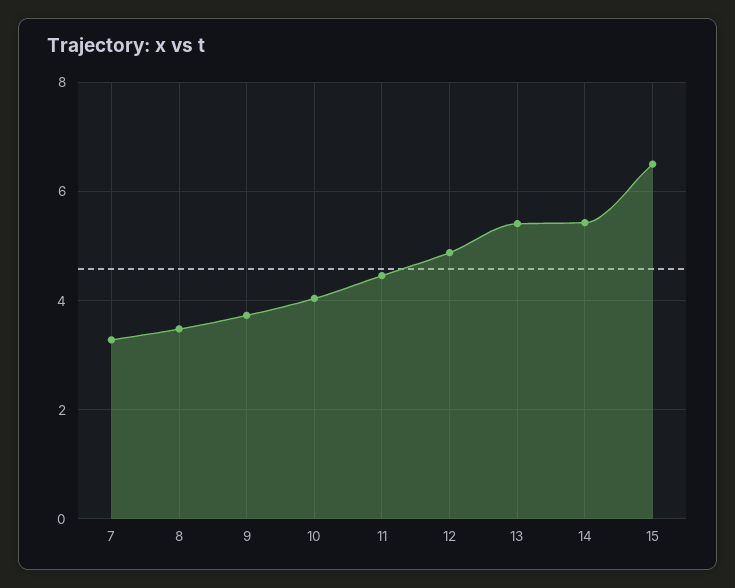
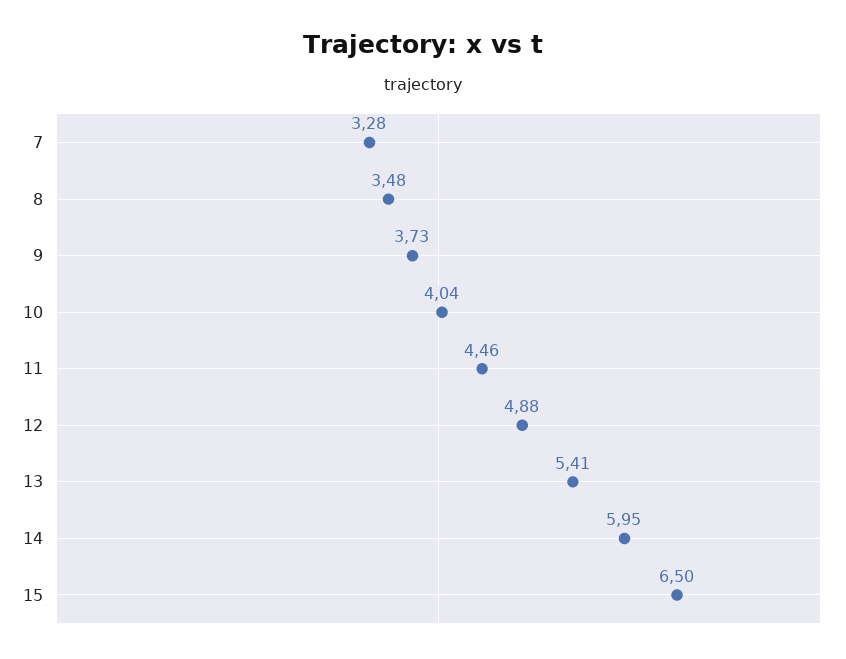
14: 5.4 -> 5.95

